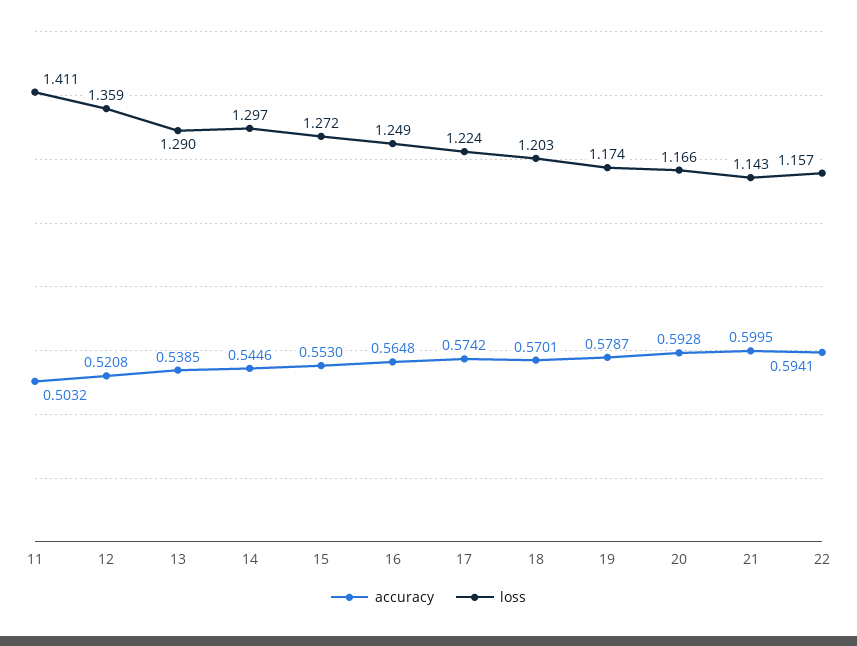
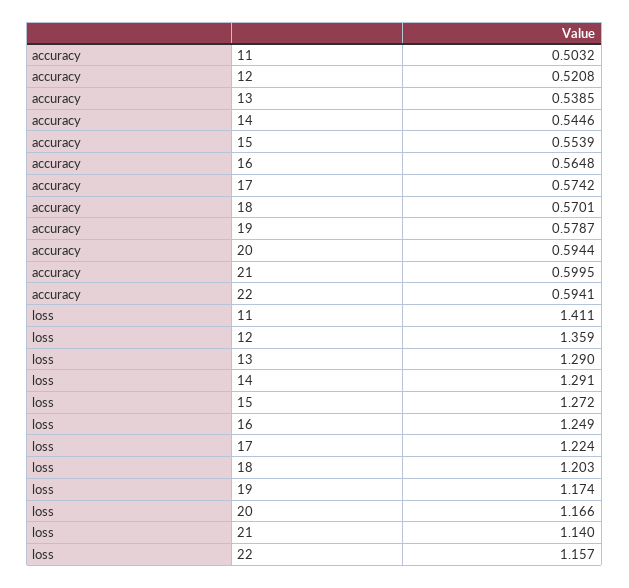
loss, 14: 1.297 -> 1.291
accuracy, 15: 0.553 -> 0.5539
accuracy, 20: 0.5928 -> 0.5944
loss, 21: 1.143 -> 1.14

